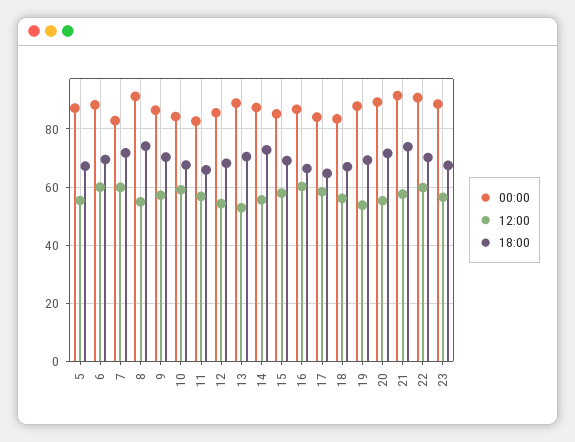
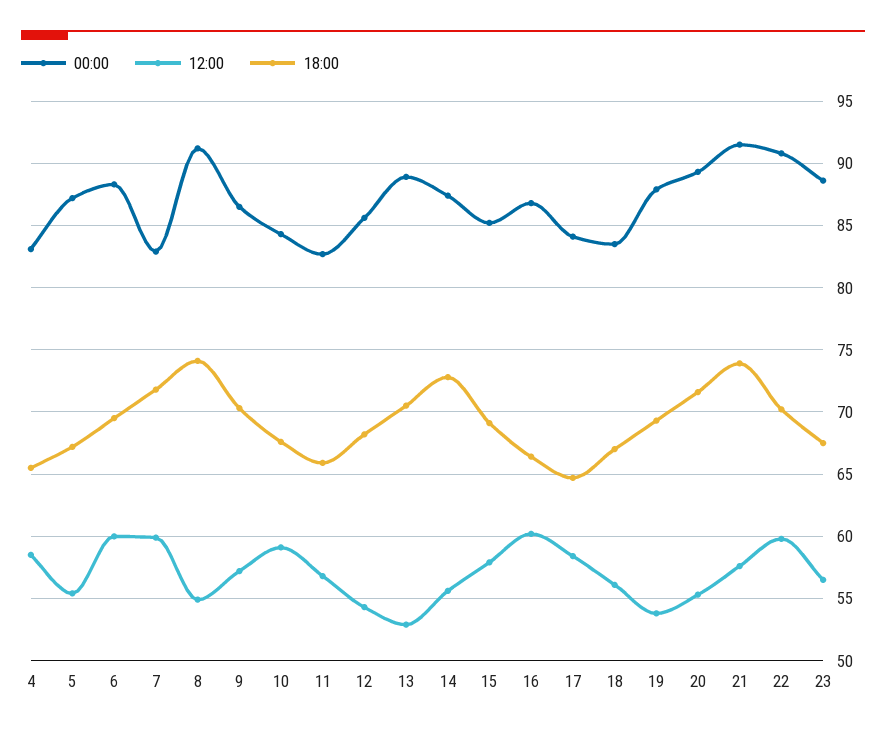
00:00, 4: none -> 83
12:00, 4: none -> 58.5
18:00, 4: none -> 65.5

